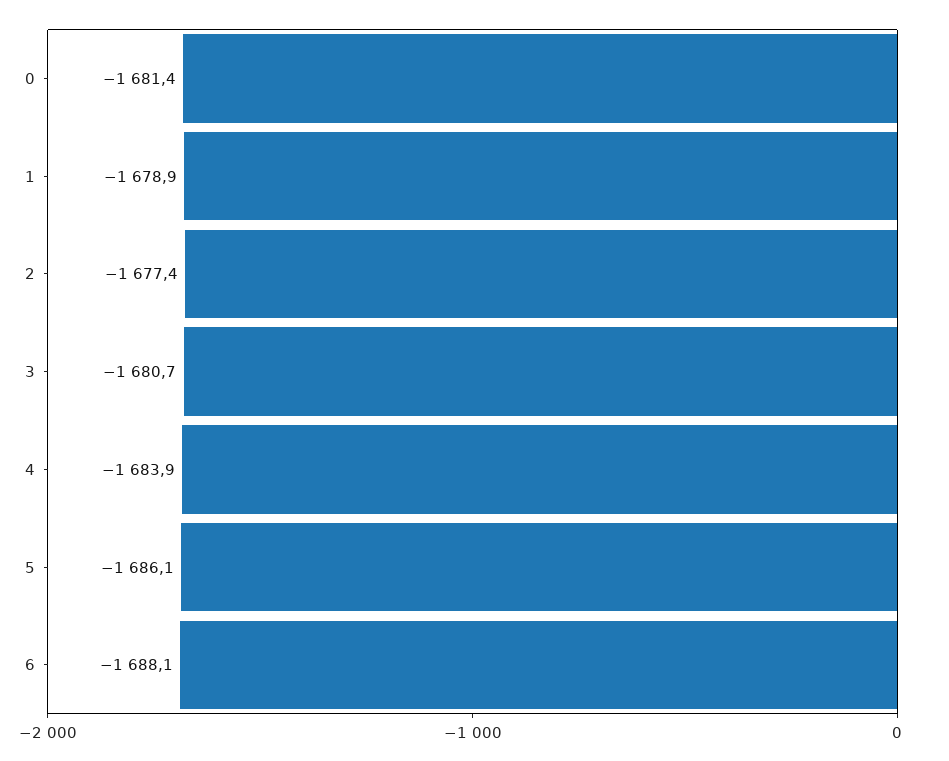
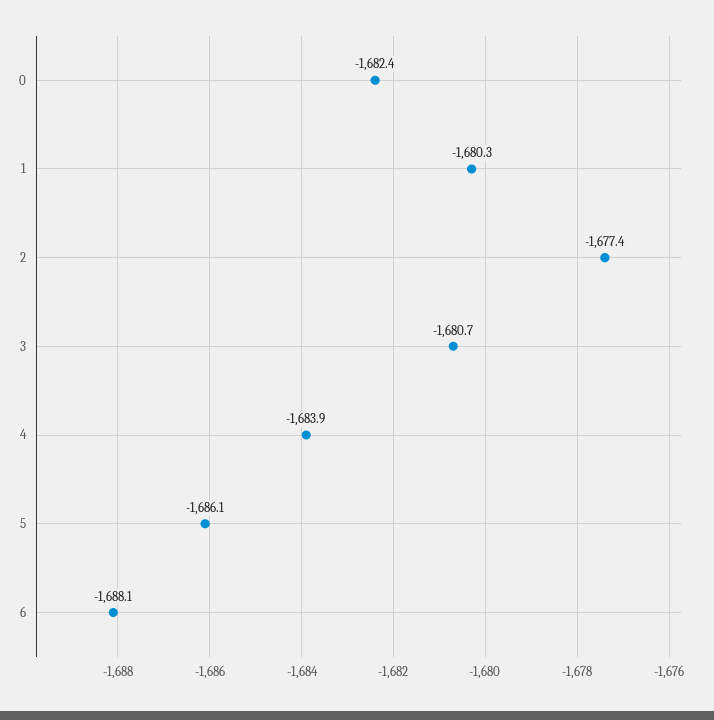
0: -1681.4 -> -1682.4
1: -1678.9 -> -1680.3

